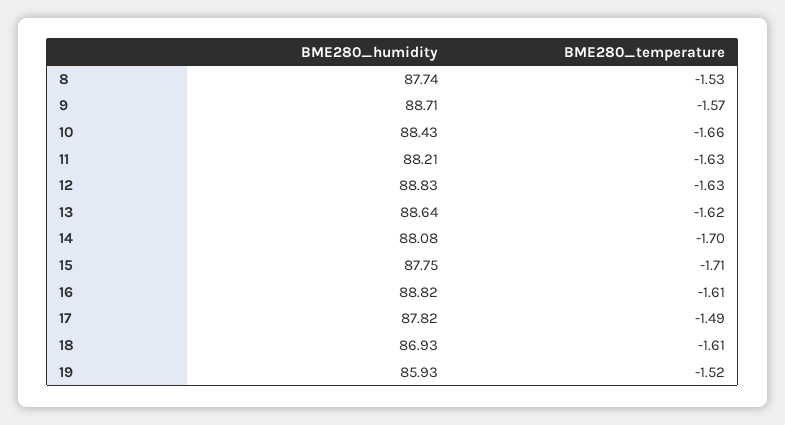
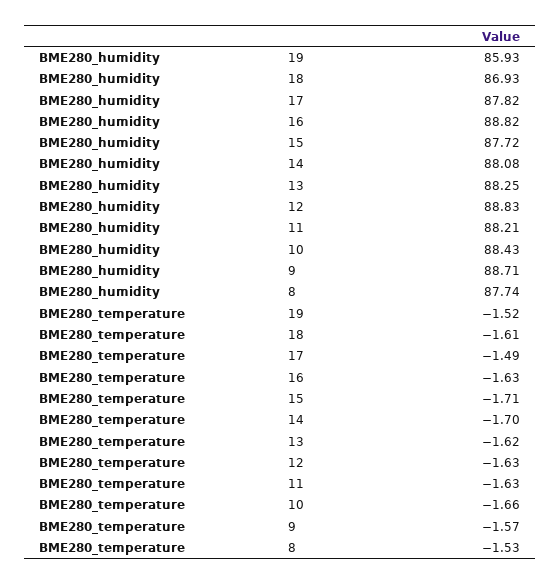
BME280_humidity, 13: 88.64 -> 88.25
BME280_humidity, 15: 87.75 -> 87.72
BME280_temperature, 16: -1.61 -> -1.63

